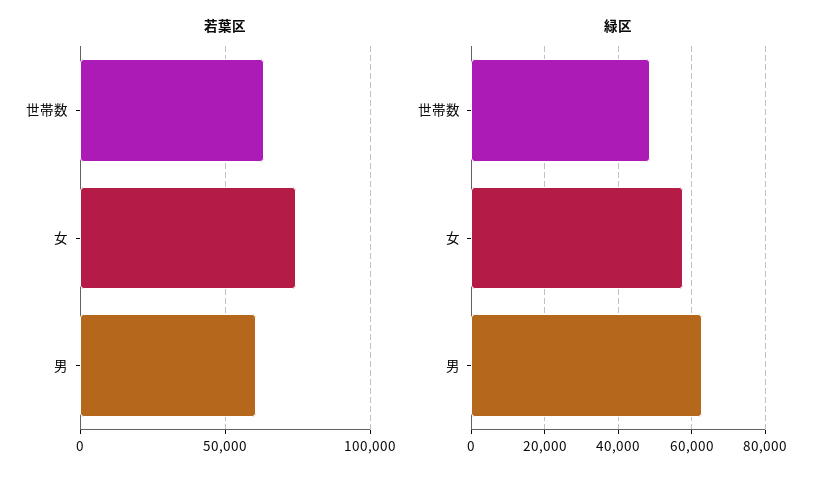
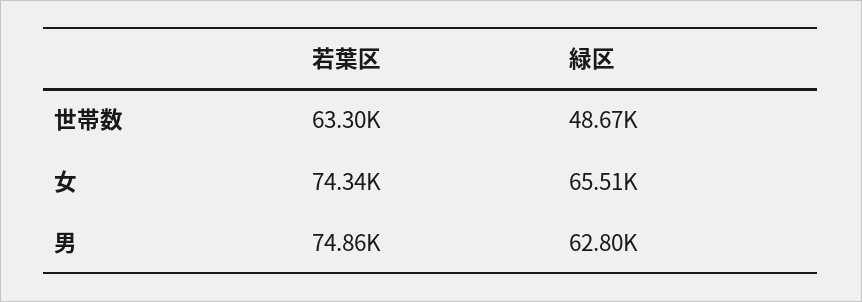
若葉区, 男: 60000 -> 74860
緑区, 女: 58000 -> 65510

